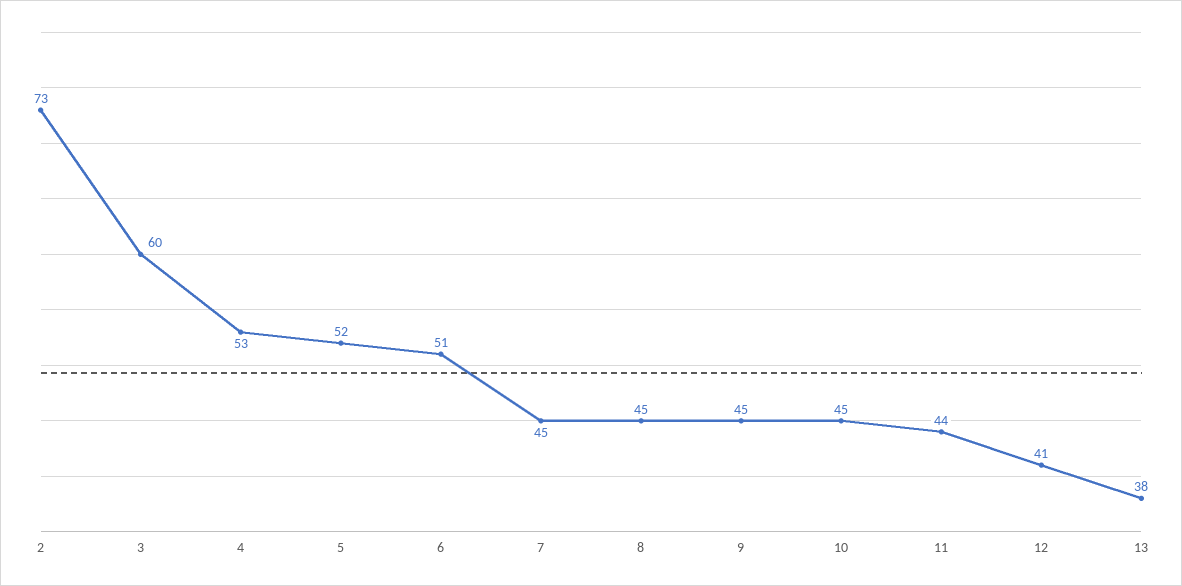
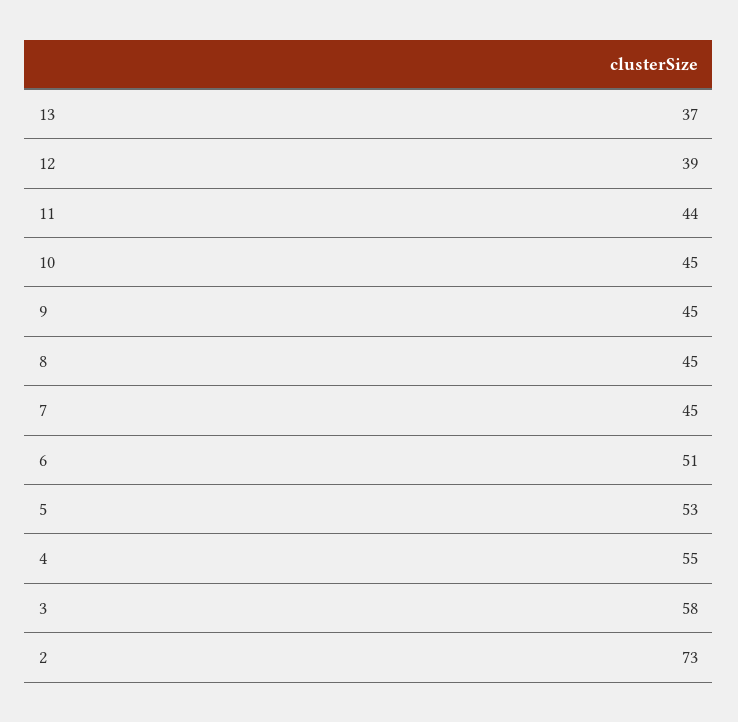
3: 60 -> 58
4: 53 -> 55
5: 52 -> 53
12: 41 -> 39
13: 38 -> 37

